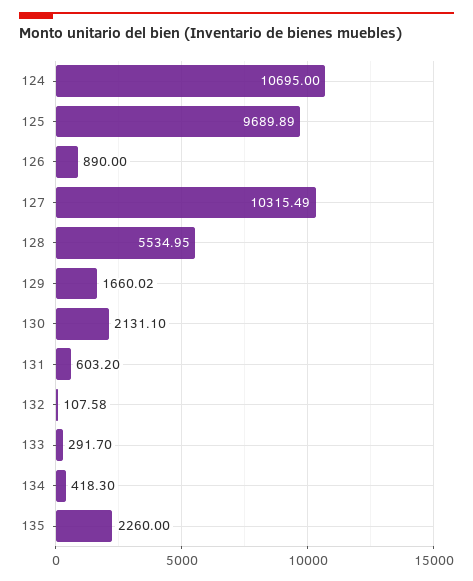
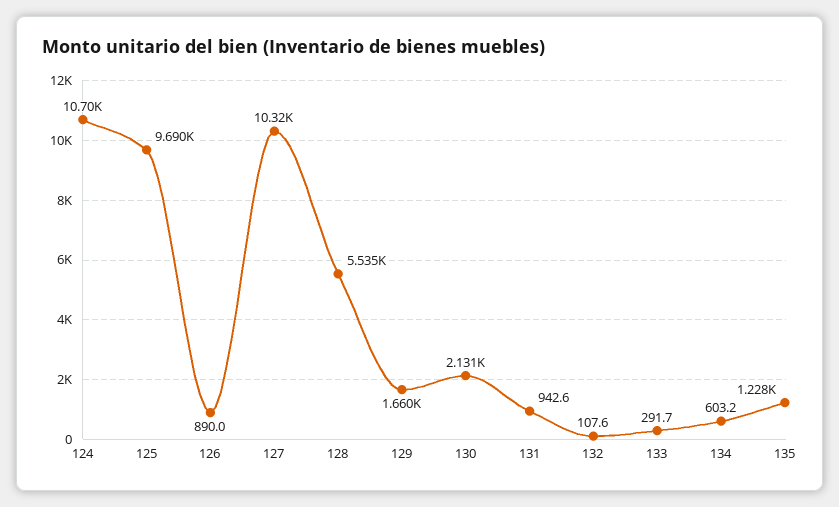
131: 603.2 -> 942.6
134: 418.3 -> 603.2
135: 2260 -> 1228

